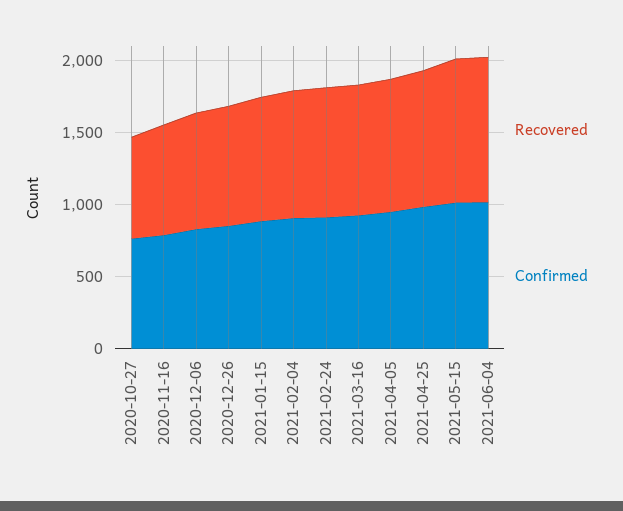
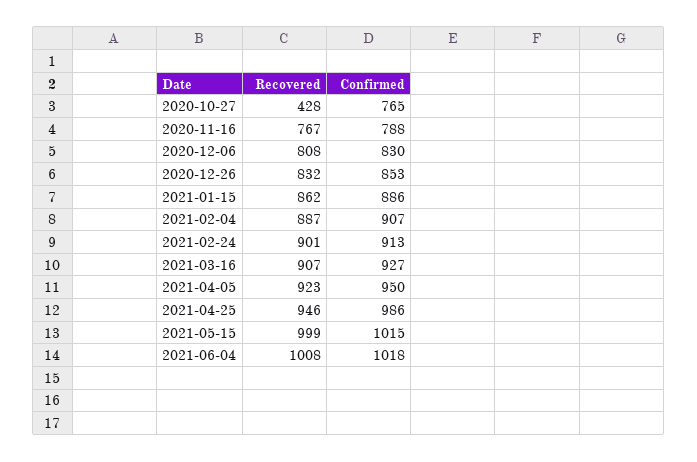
Recovered, 2020-10-27: 700 -> 428

